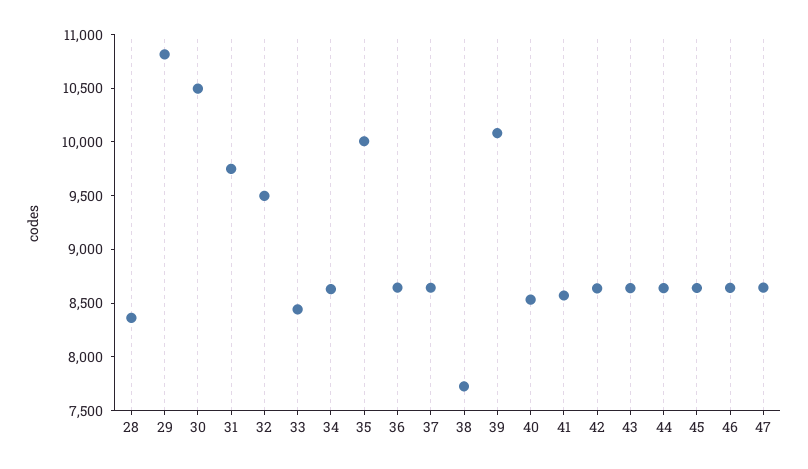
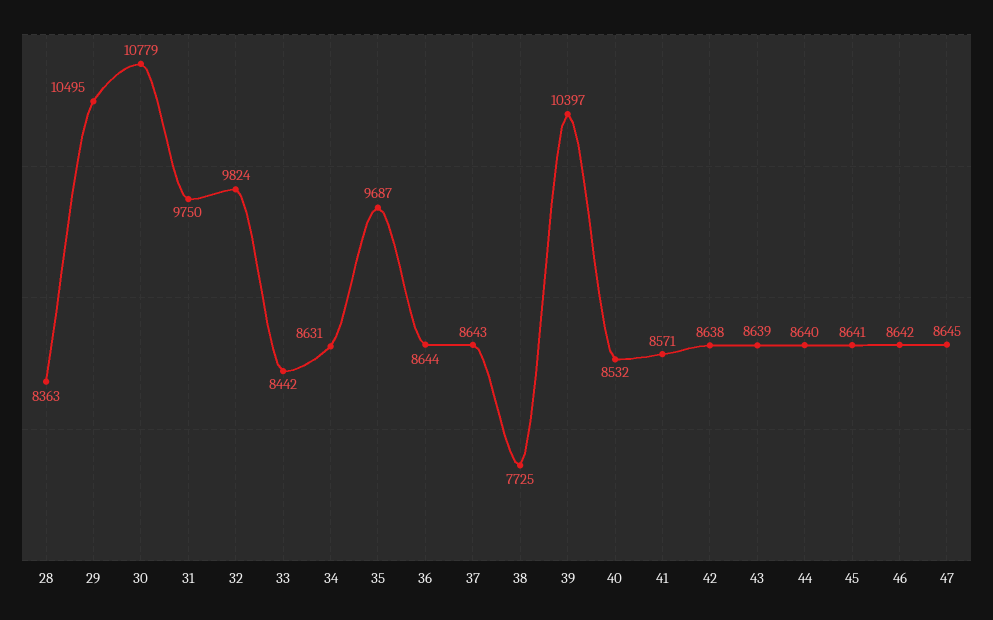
29: 10800 -> 10495
30: 10500 -> 10779
32: 9500 -> 9824
35: 10000 -> 9687
39: 10100 -> 10397

